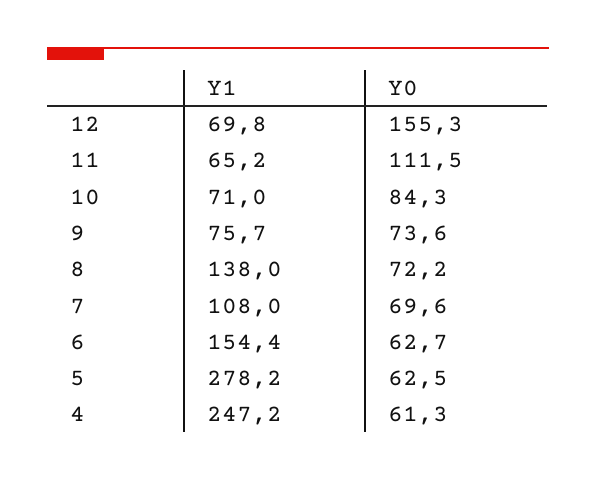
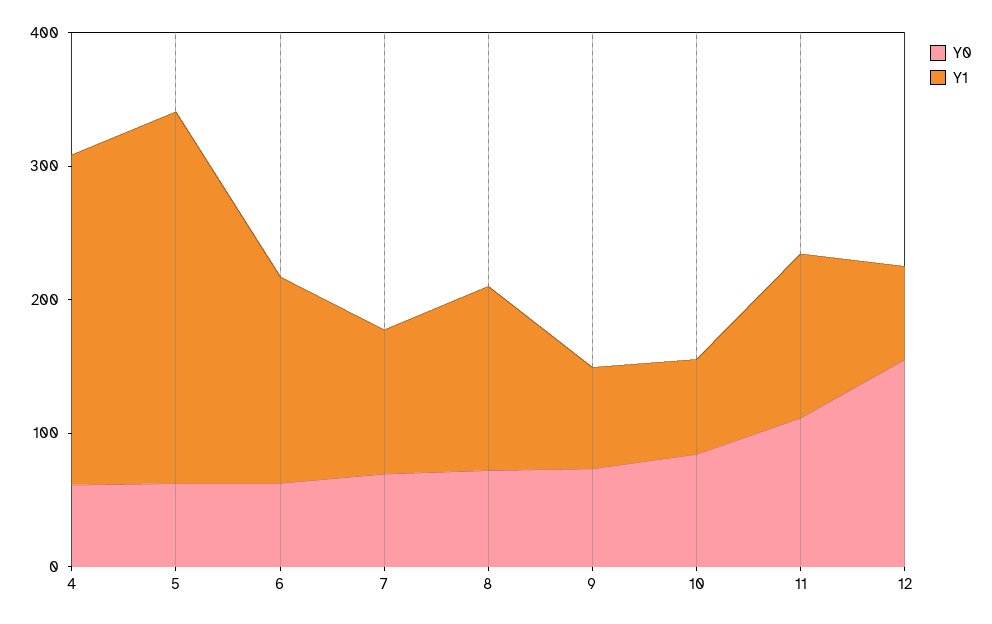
Y1, 11: 65.2 -> 120

